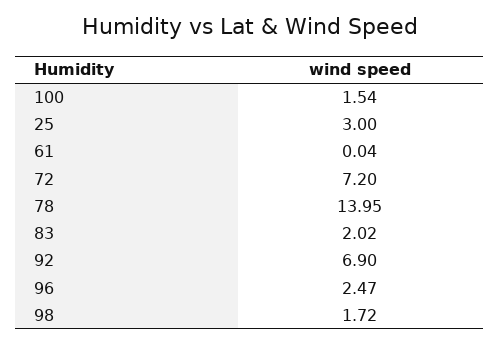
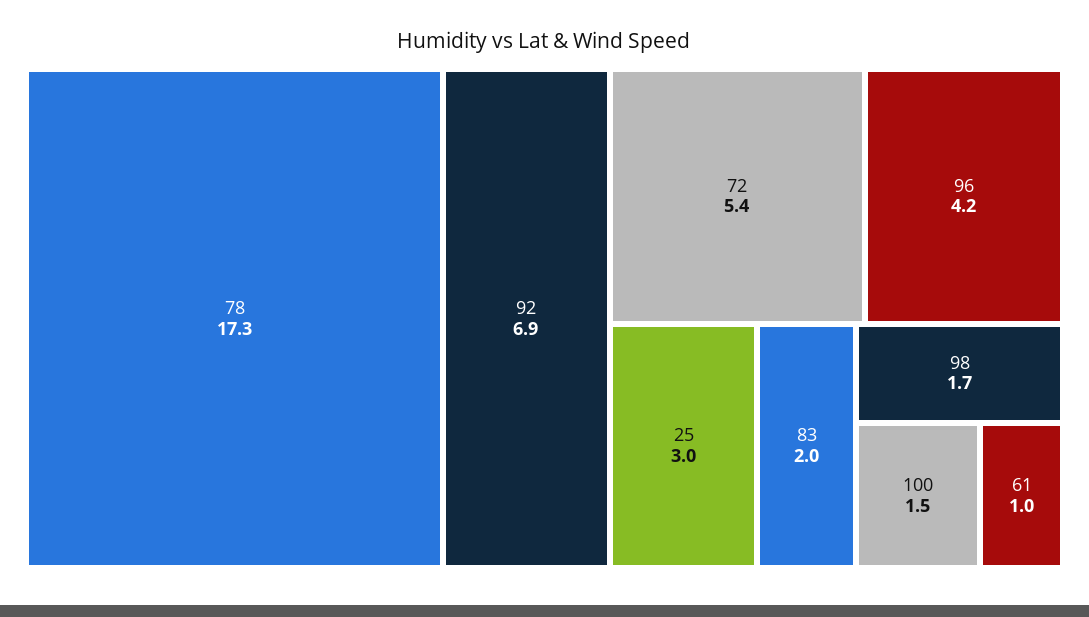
61: 0.04 -> 1
72: 7.2 -> 5.4
78: 13.95 -> 17.3
96: 2.47 -> 4.2

